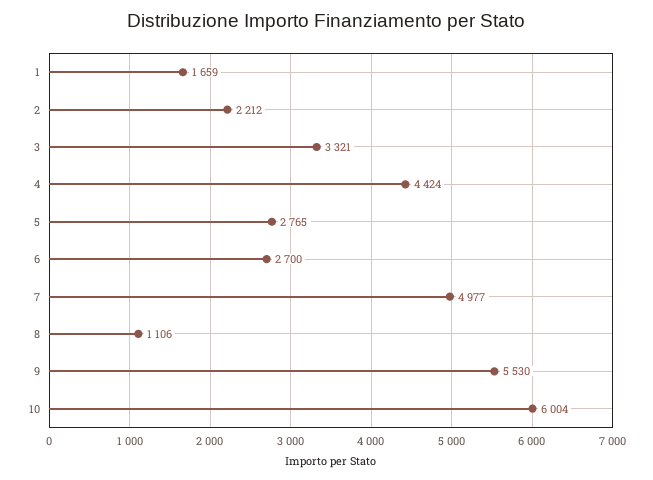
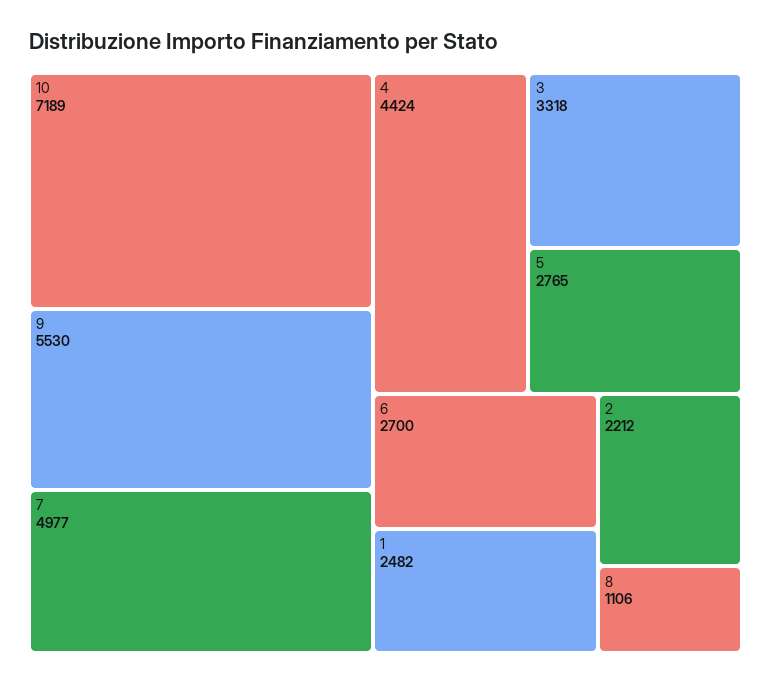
1: 1659 -> 2482
3: 3321 -> 3318
10: 6004 -> 7189

